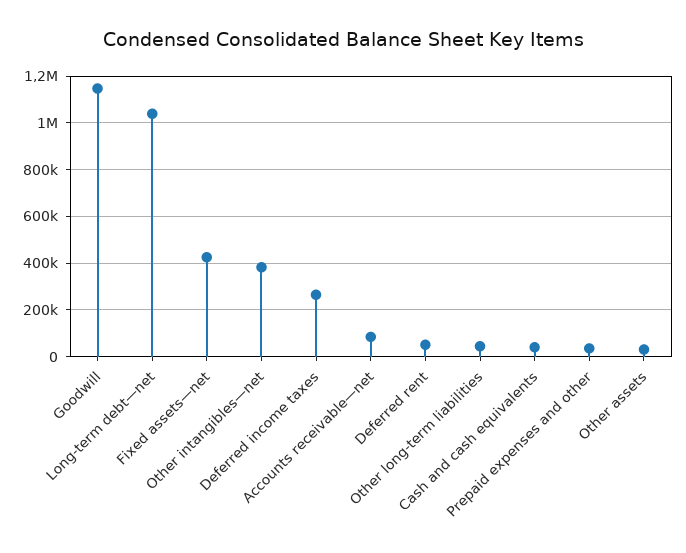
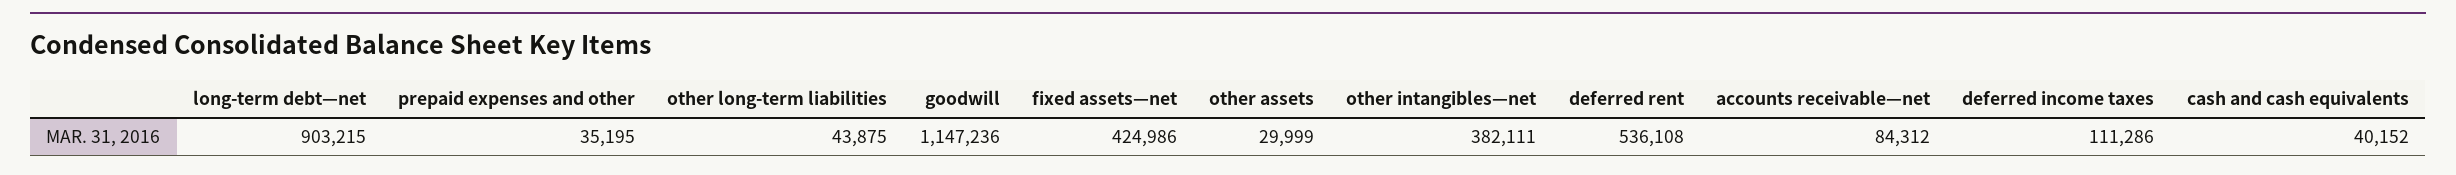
Long-term debt—net: 1050000 -> 903215
Deferred income taxes: 250000 -> 111286
Deferred rent: 50000 -> 536108

